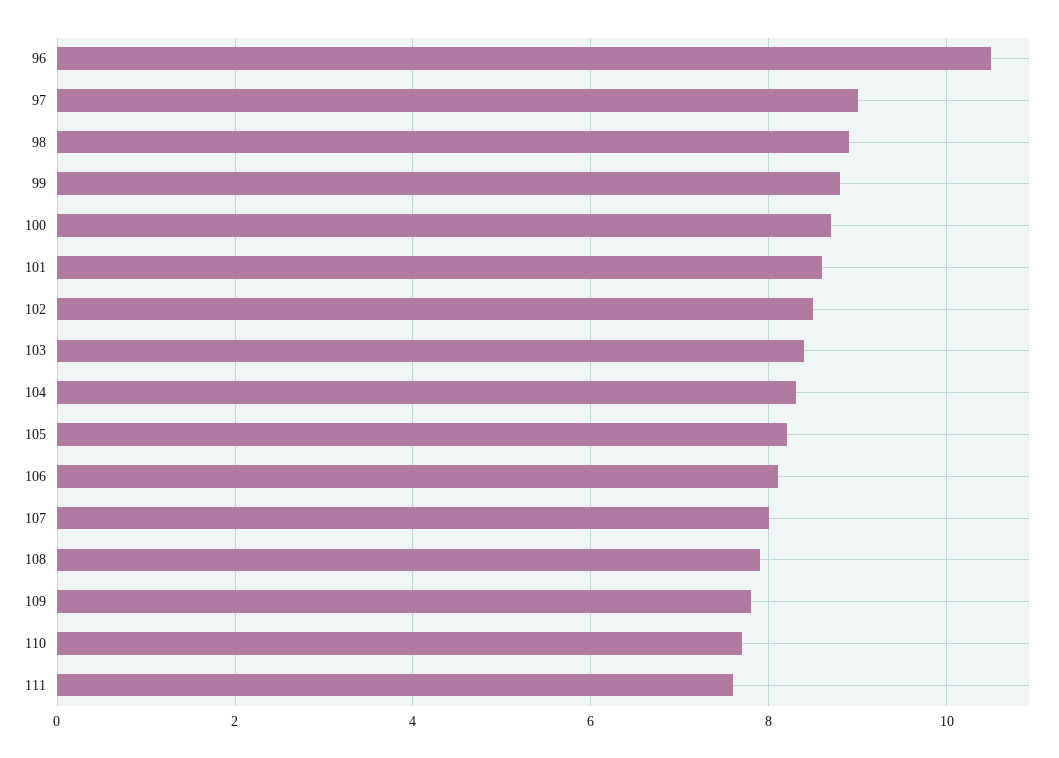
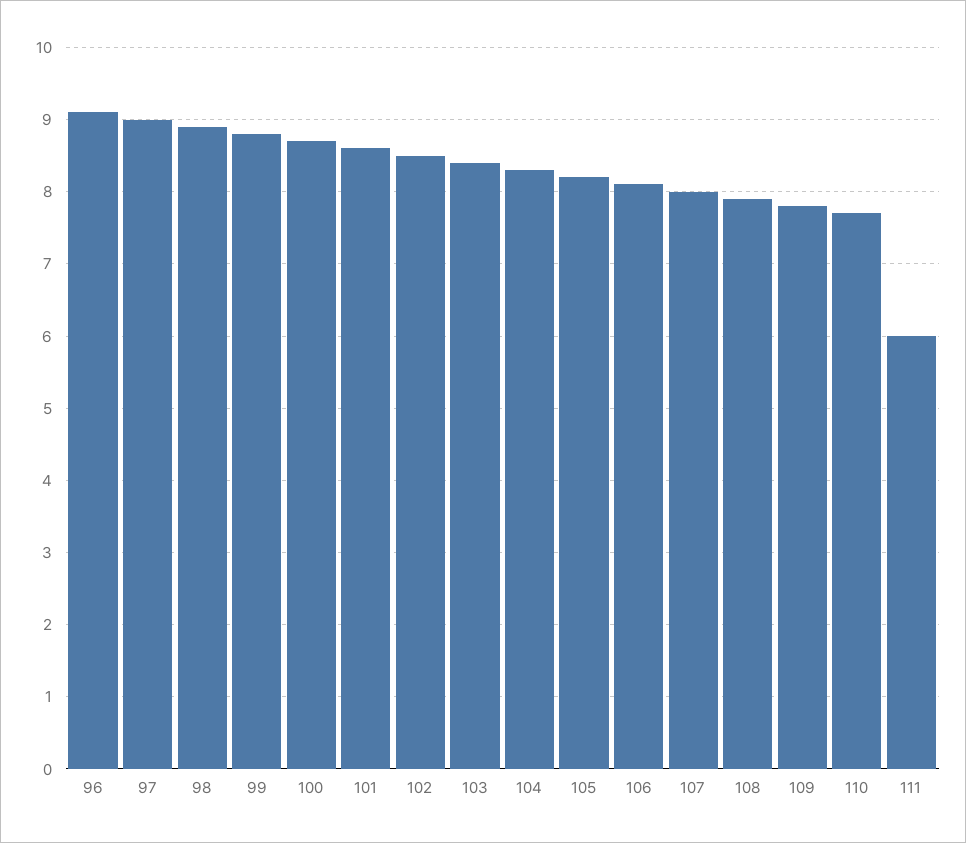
96: 10.5 -> 9.1
111: 7.5 -> 6

